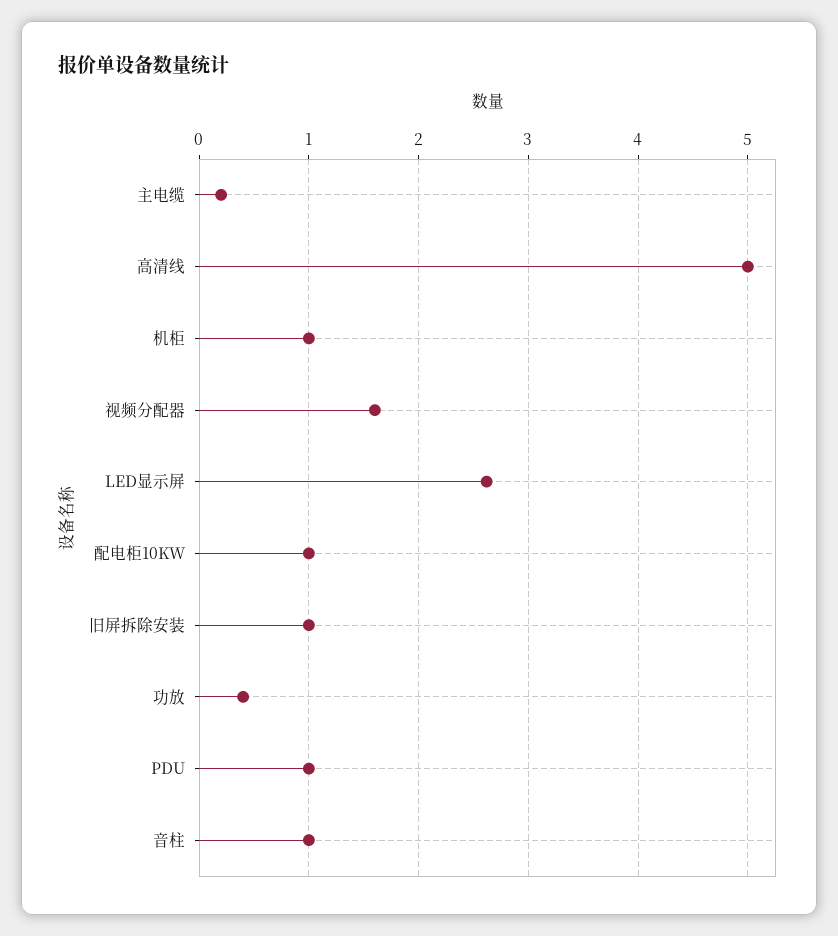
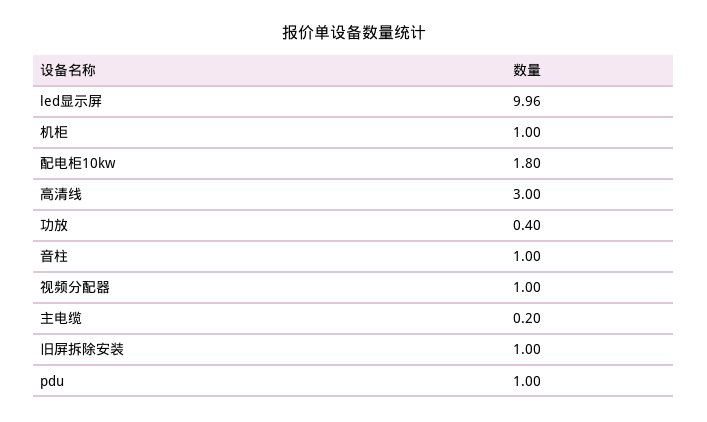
高清线: 5 -> 3
视频分配器: 1.6 -> 1
LED显示屏: 2.6 -> 9.96
配电柜10KW: 1 -> 1.8

